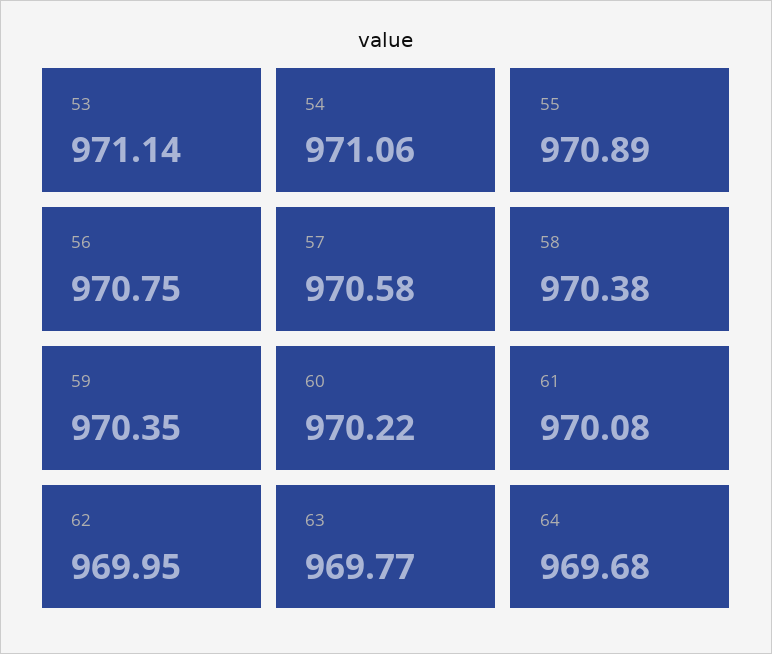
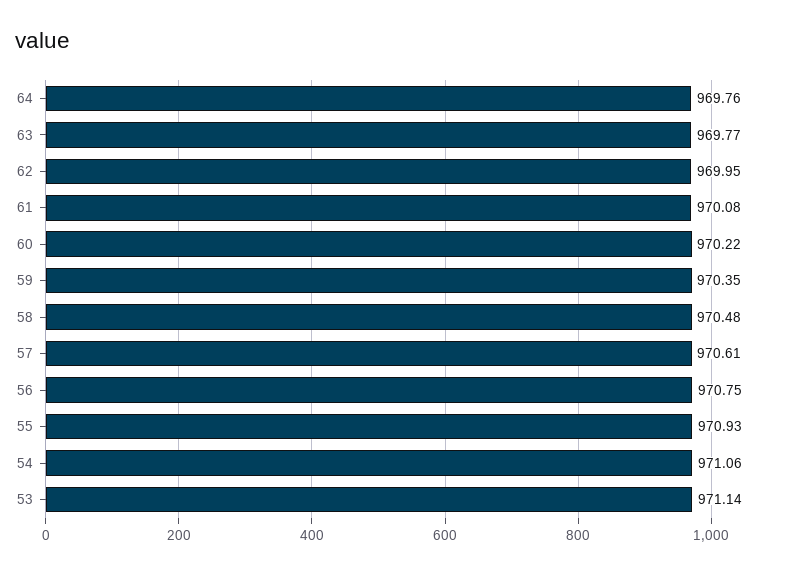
55: 970.89 -> 970.93
57: 970.58 -> 970.61
58: 970.38 -> 970.48
64: 969.68 -> 969.76

